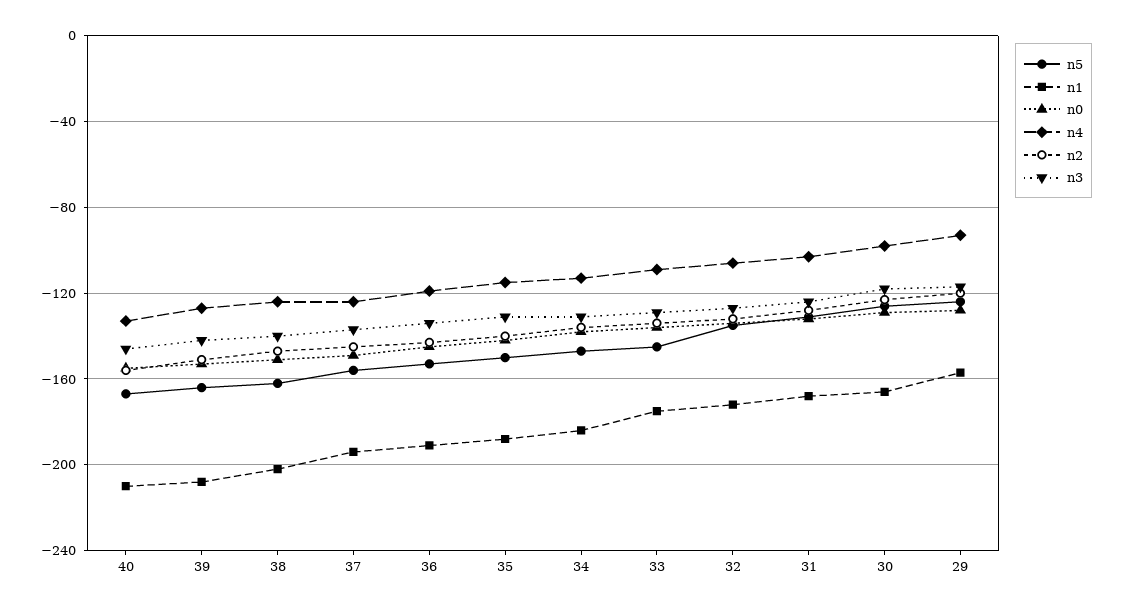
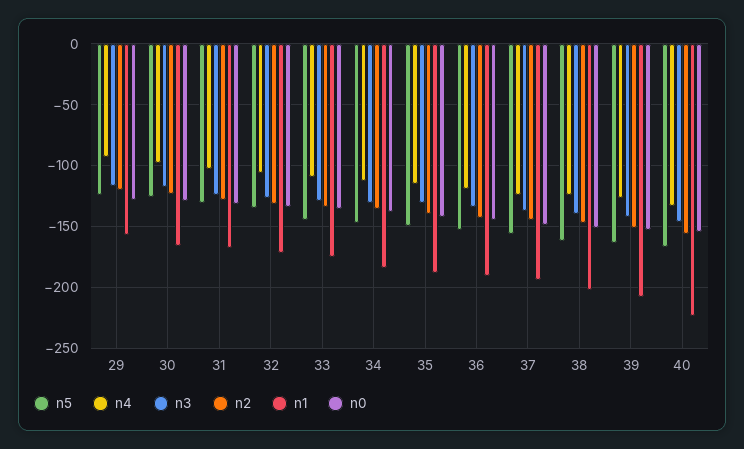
n1, 40: -210 -> -225

